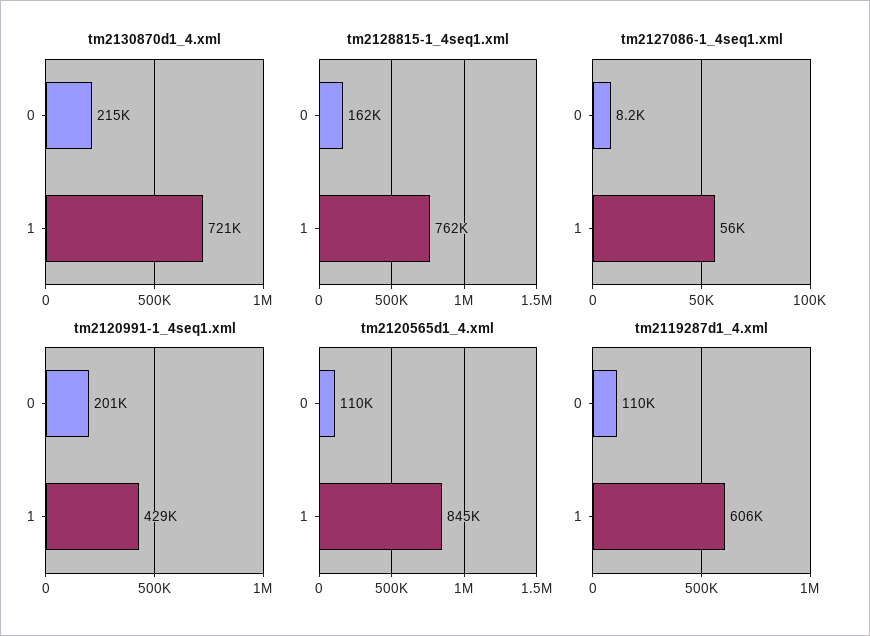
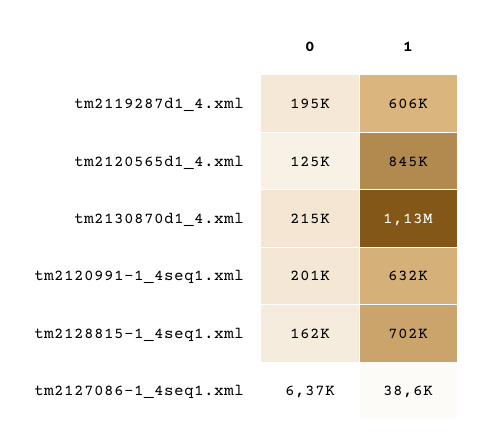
tm2130870d1_4.xml, 1: 721000 -> 1130000
tm2128815-1_4seq1.xml, 1: 762000 -> 702000
tm2127086-1_4seq1.xml, 0: 8200 -> 6370
tm2127086-1_4seq1.xml, 1: 56000 -> 38600
tm2120991-1_4seq1.xml, 1: 429000 -> 632000
tm2120565d1_4.xml, 0: 110000 -> 125000
tm2119287d1_4.xml, 0: 110000 -> 195000

